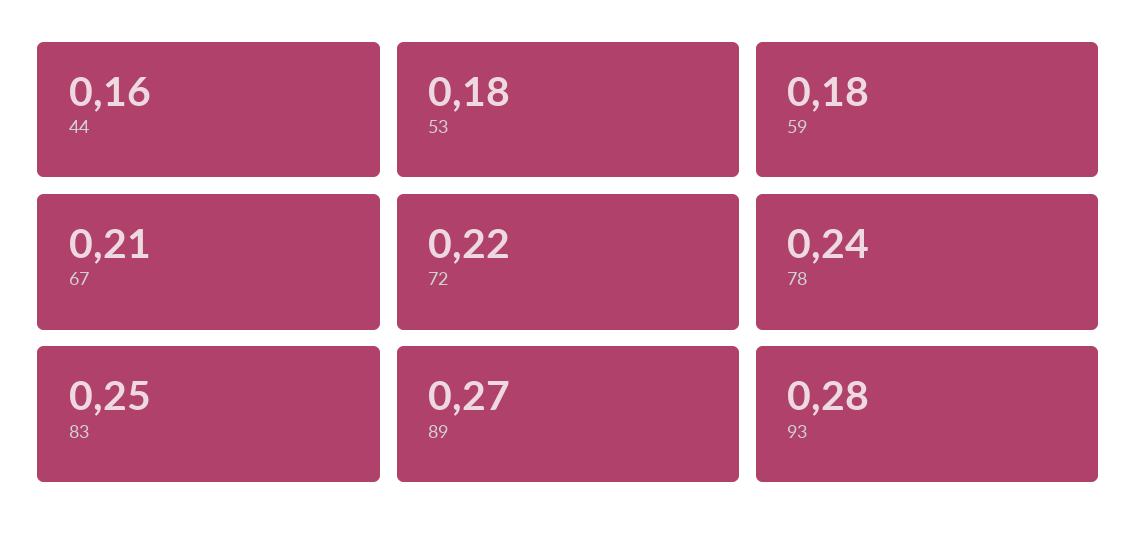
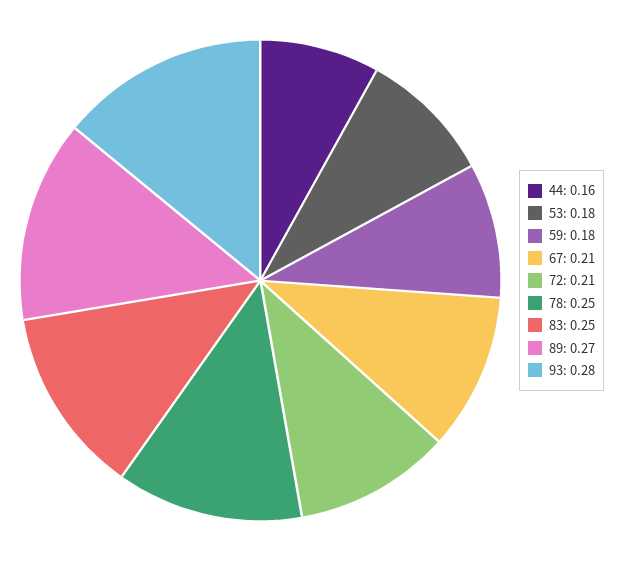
72: 0.22 -> 0.21
78: 0.24 -> 0.25

